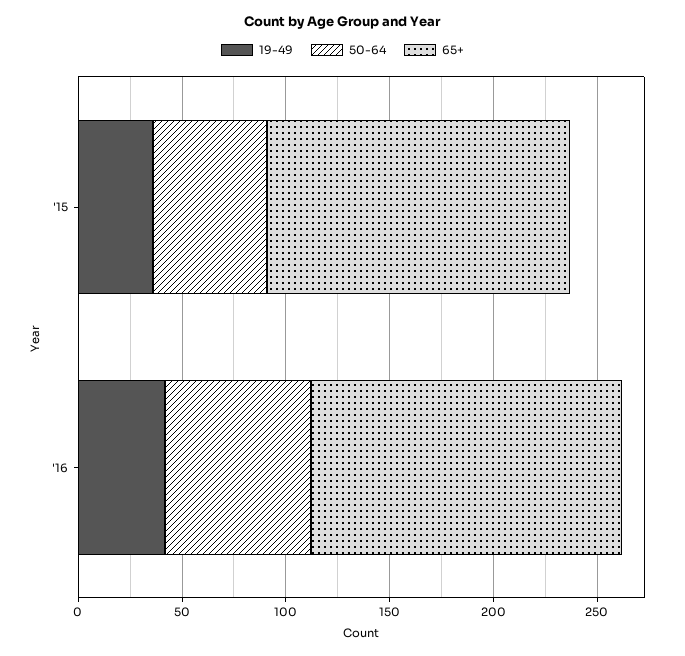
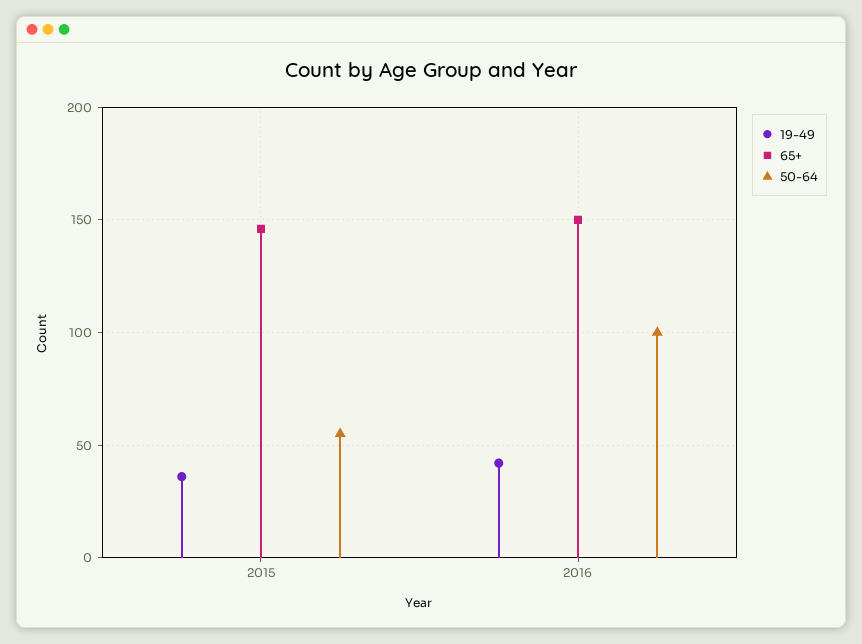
50-64, '16: 70 -> 100

